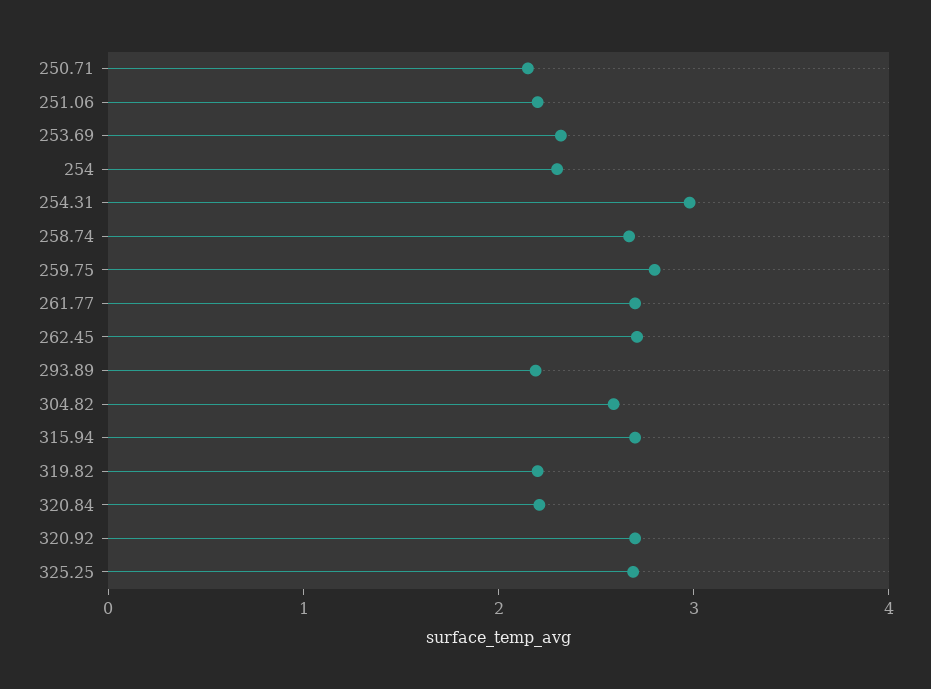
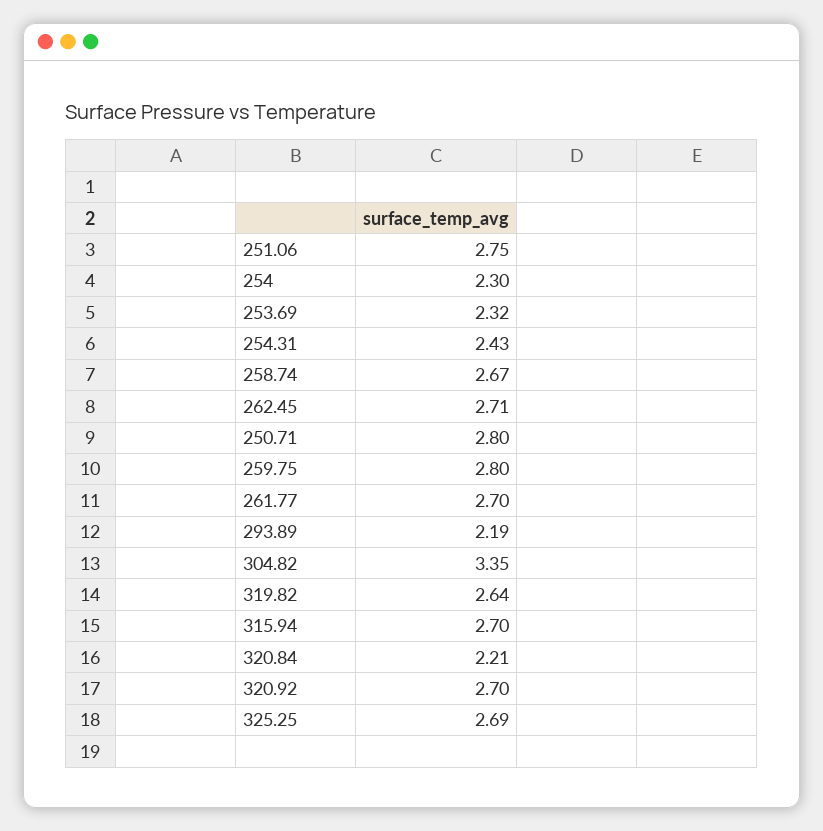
250.71: 2.2 -> 2.8
251.06: 2.2 -> 2.75
254.31: 3 -> 2.43
304.82: 2.6 -> 3.35
319.82: 2.2 -> 2.64

